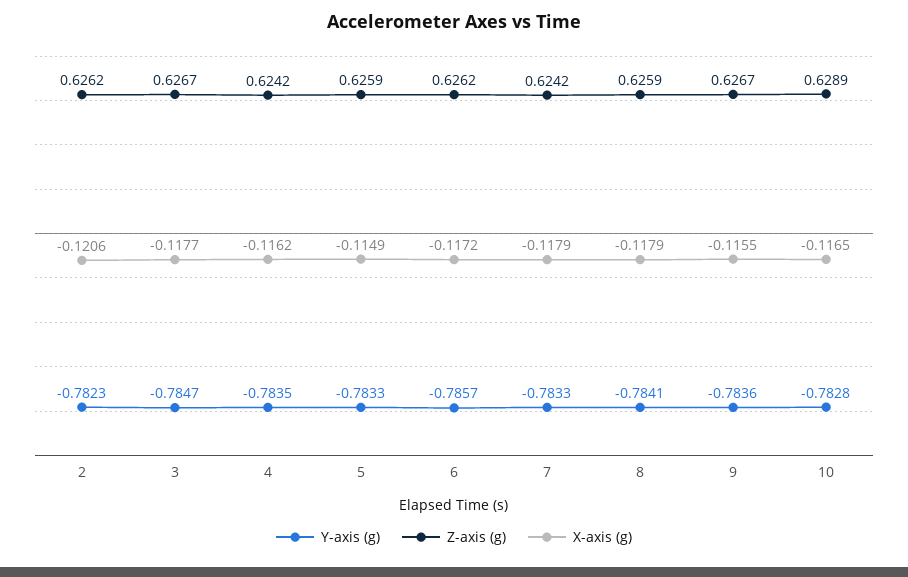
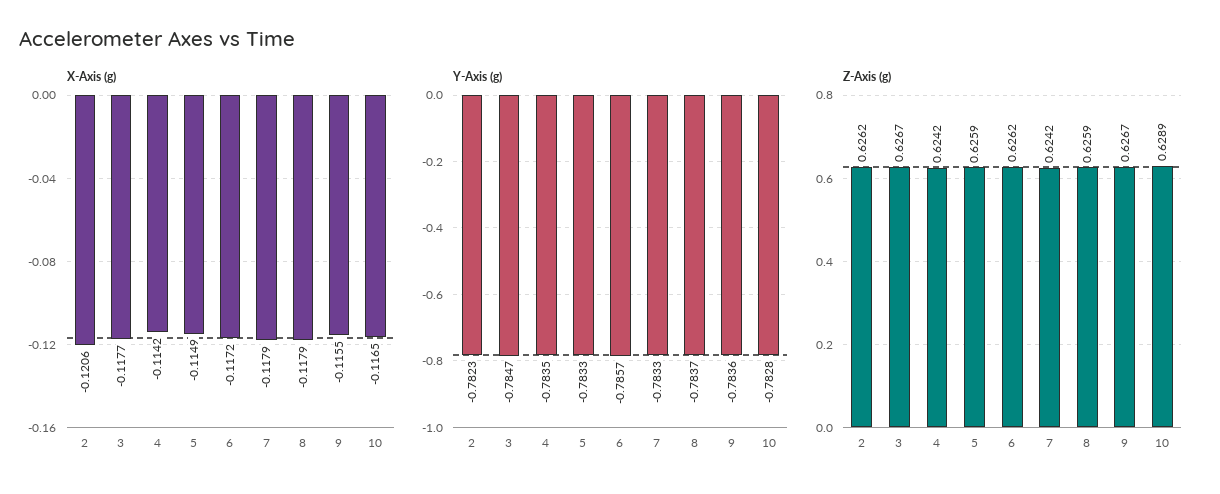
X-axis (g), 4: -0.1162 -> -0.1142
Y-axis (g), 8: -0.7841 -> -0.7837

